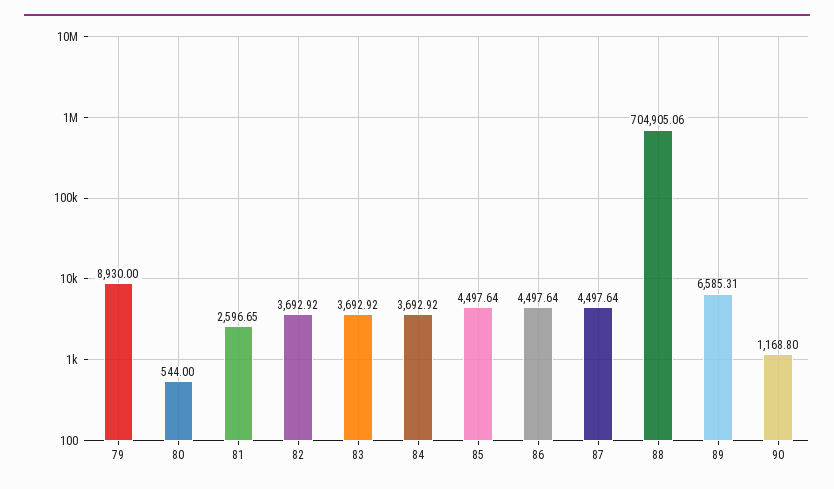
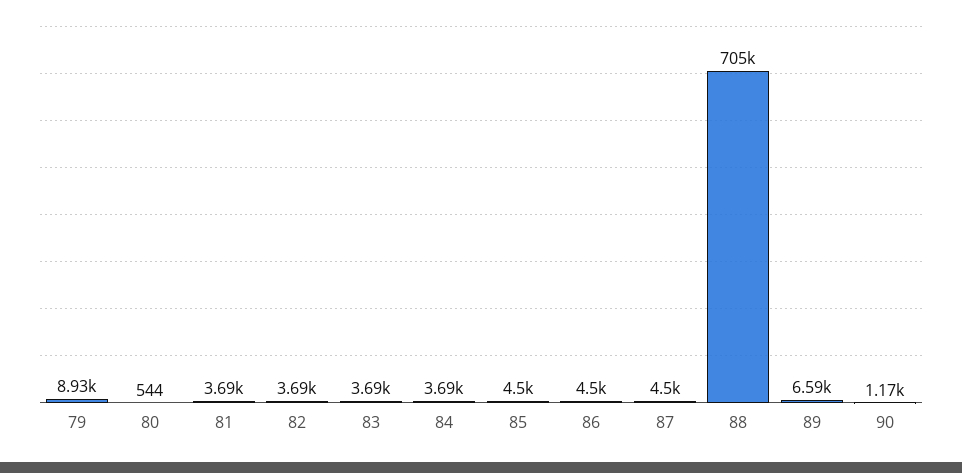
81: 2596.65 -> 3690

